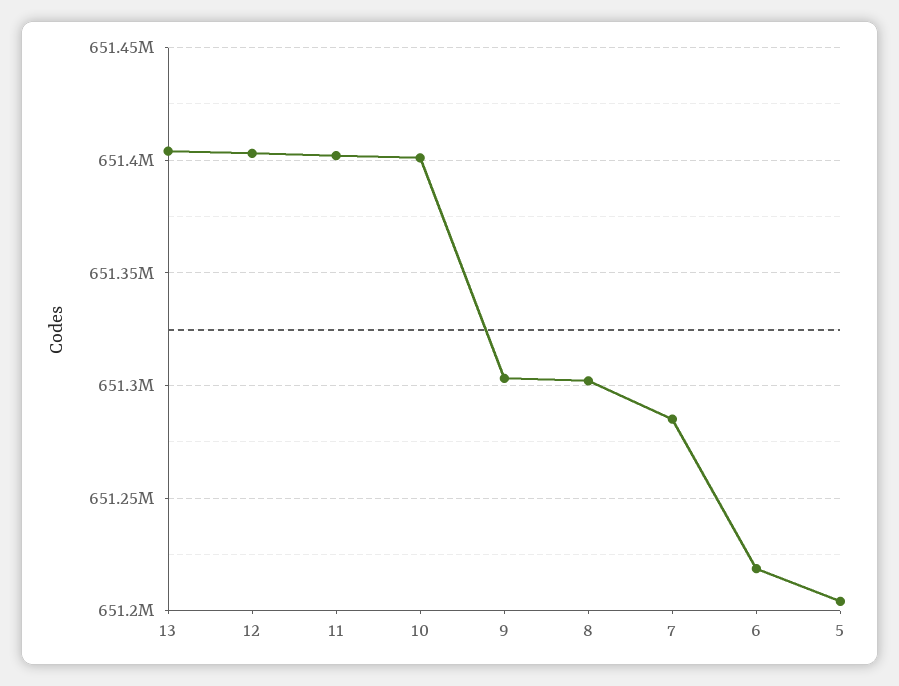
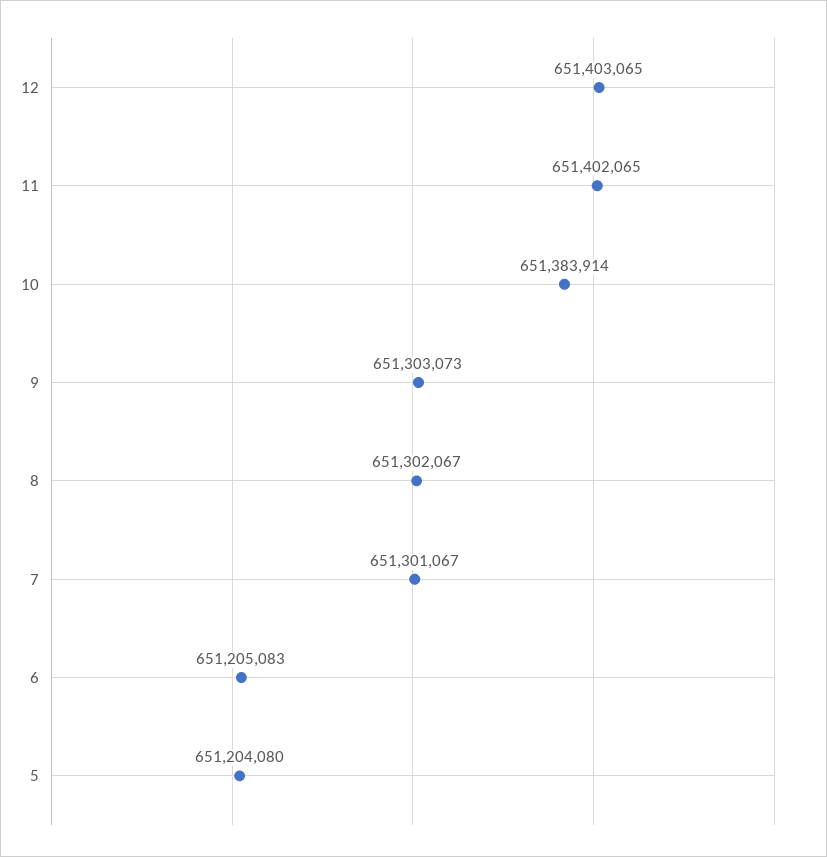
13: 651405000 -> none
10: 651400000 -> 651383914
7: 651285000 -> 651301067
6: 651220000 -> 651205083

